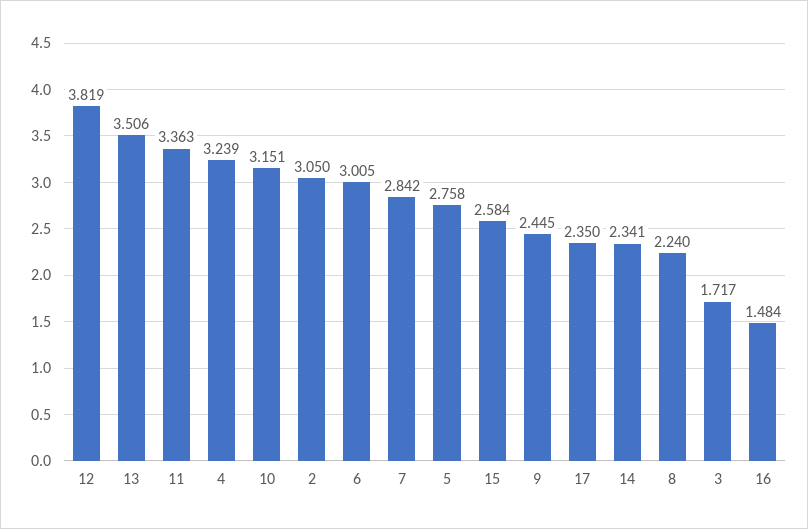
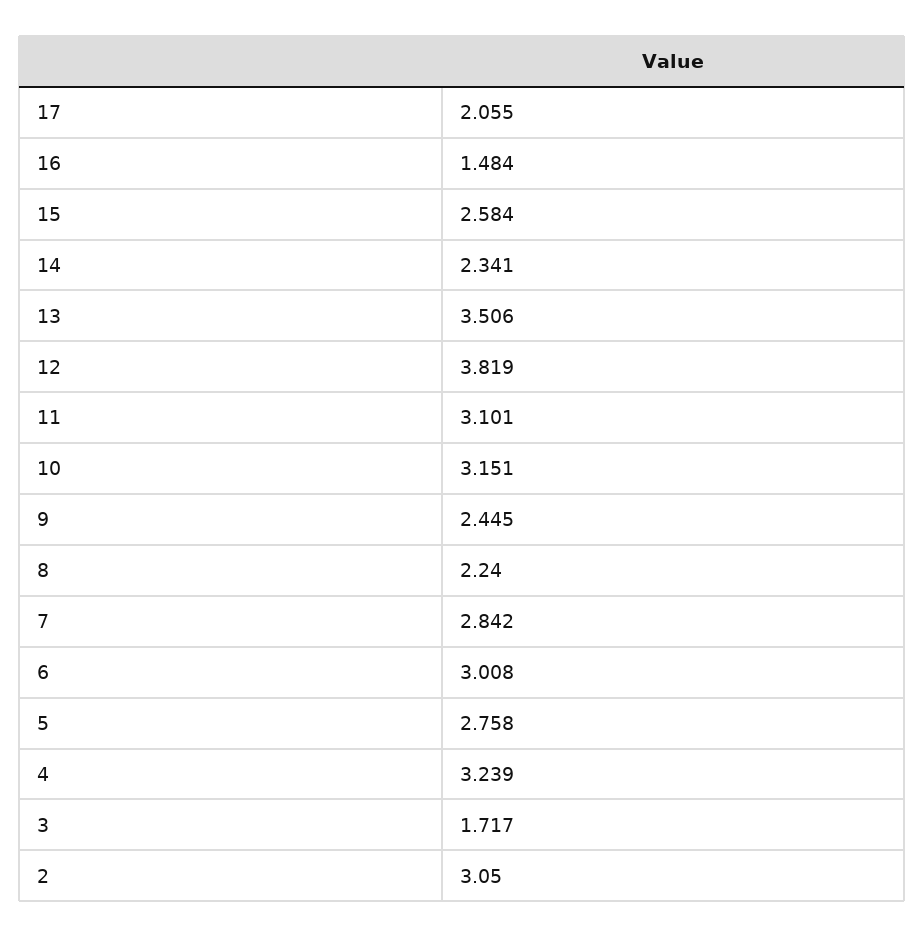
11: 3.363 -> 3.101
6: 3.005 -> 3.008
17: 2.35 -> 2.055

